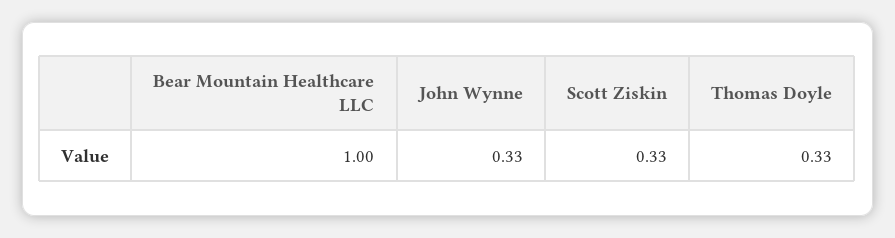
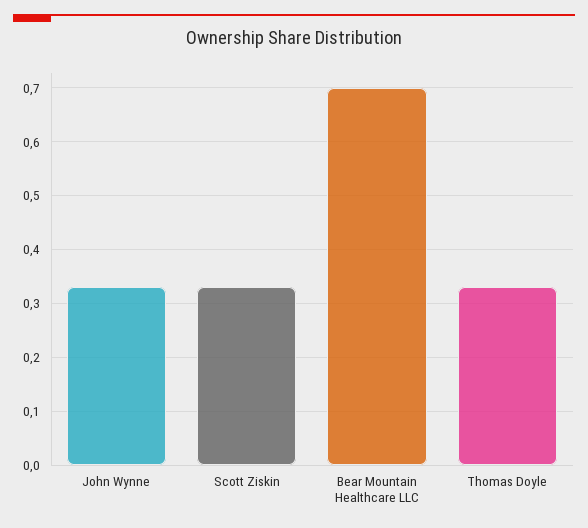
Bear Mountain Healthcare LLC: 1 -> 0.7

